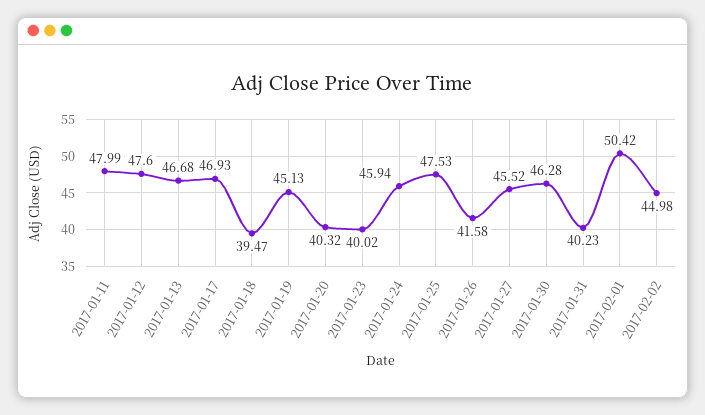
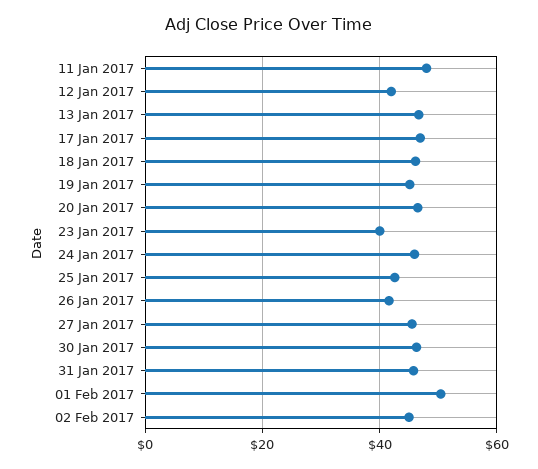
2017-01-12: 47.6 -> 42
2017-01-18: 39.47 -> 46
2017-01-20: 40.32 -> 46
2017-01-25: 47.53 -> 42
2017-01-31: 40.23 -> 46

